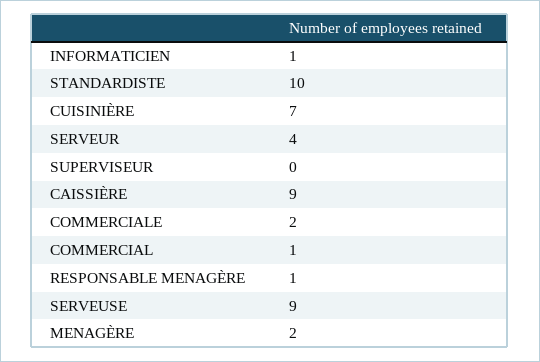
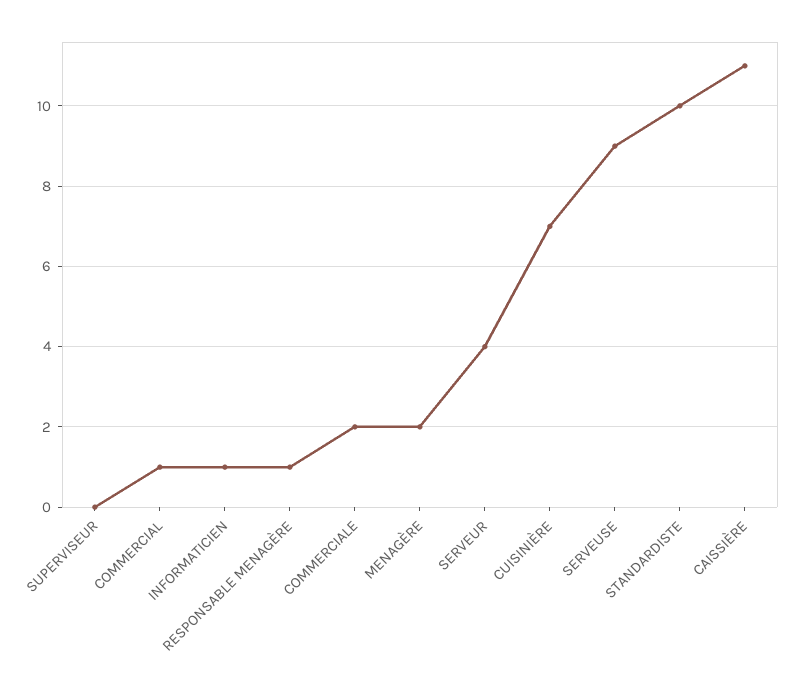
CAISSIÈRE: 9 -> 11

